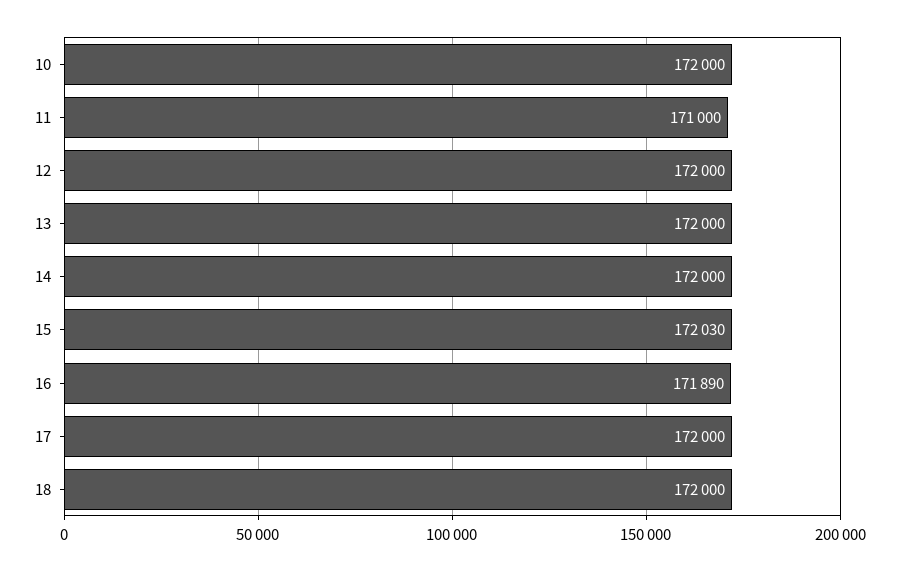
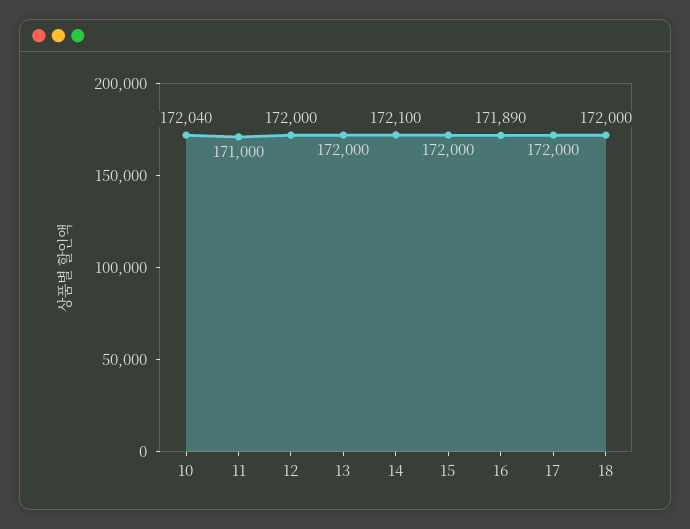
10: 172000 -> 172040
14: 172000 -> 172100
15: 172030 -> 172000

